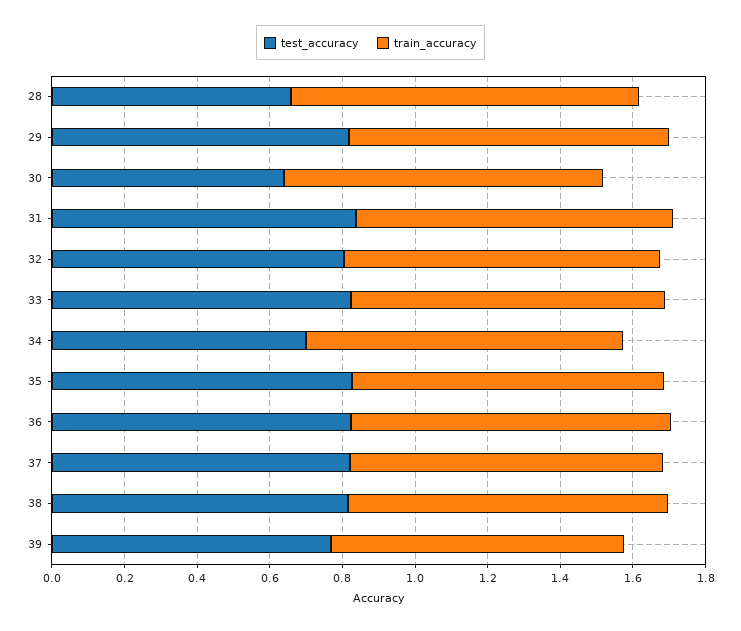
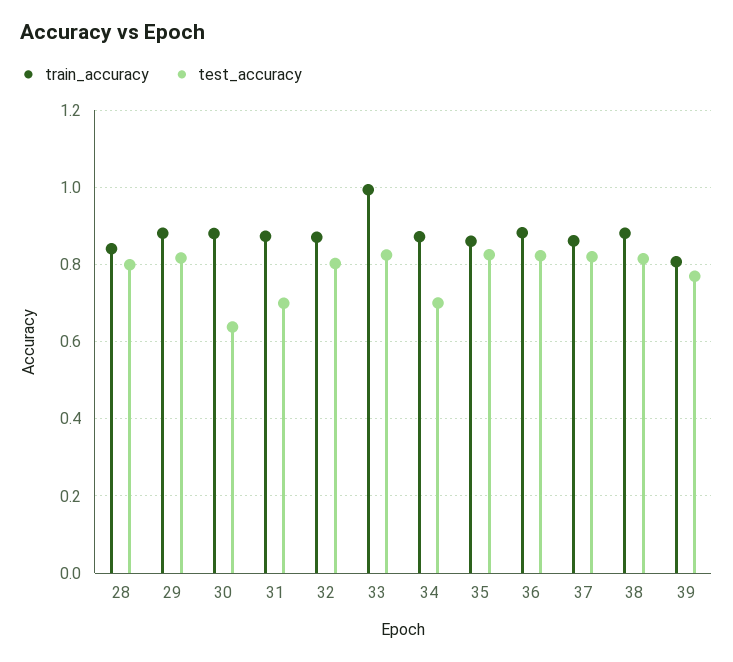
test_accuracy, 28: 0.65 -> 0.8
train_accuracy, 28: 0.95 -> 0.84
test_accuracy, 31: 0.85 -> 0.7
train_accuracy, 33: 0.85 -> 1

